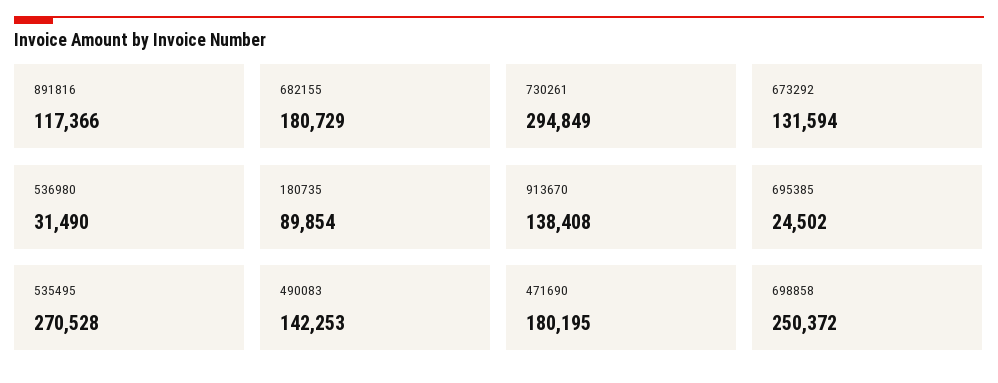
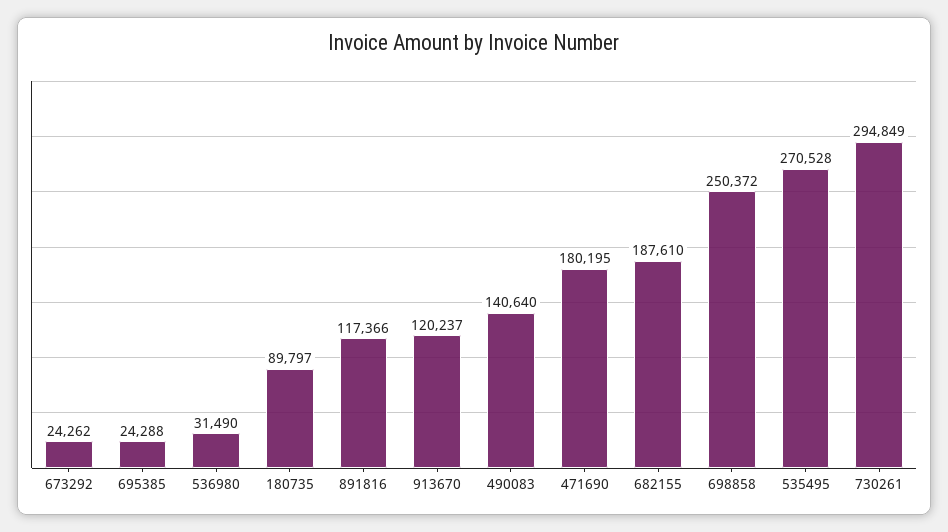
682155: 180729 -> 187610
673292: 131594 -> 24262
180735: 89854 -> 89797
913670: 138408 -> 120237
695385: 24502 -> 24288
490083: 142253 -> 140640

